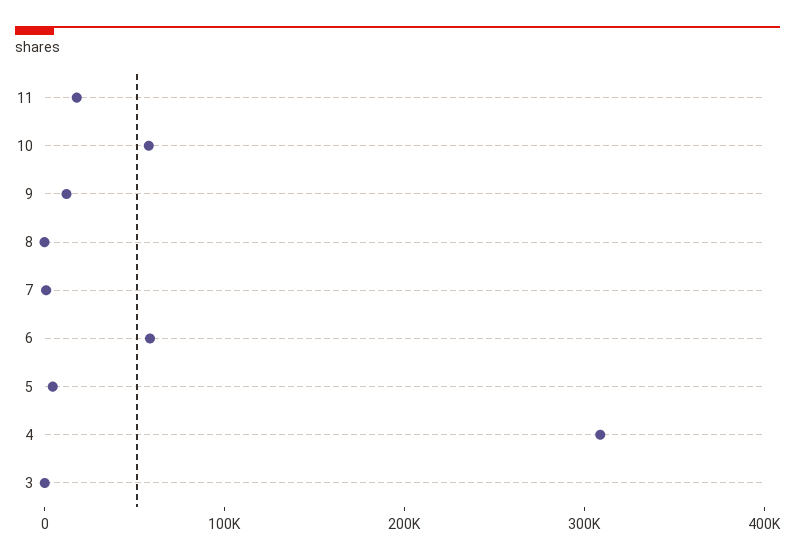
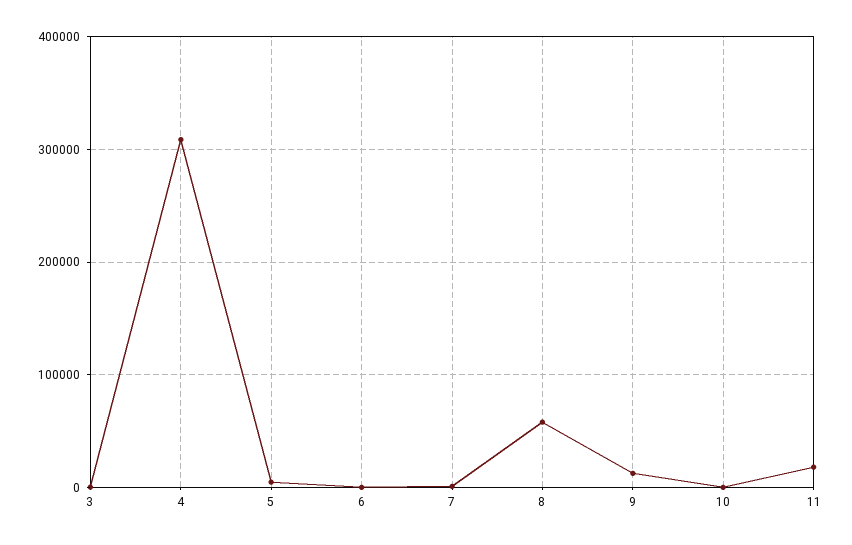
10: 60000 -> 0
8: 0 -> 60000
6: 60000 -> 0

